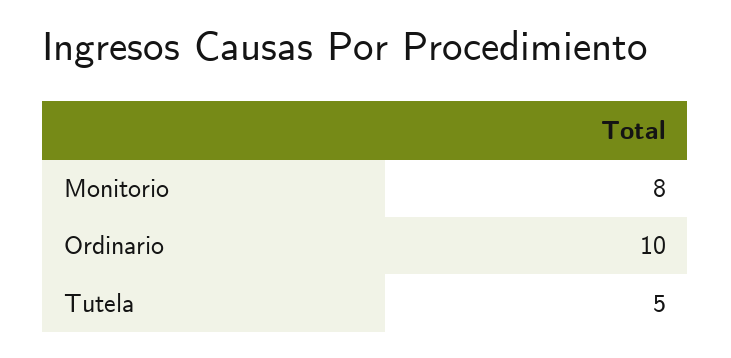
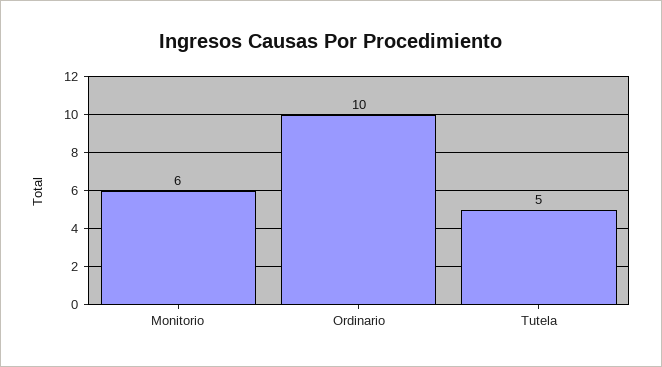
Monitorio: 8 -> 6

